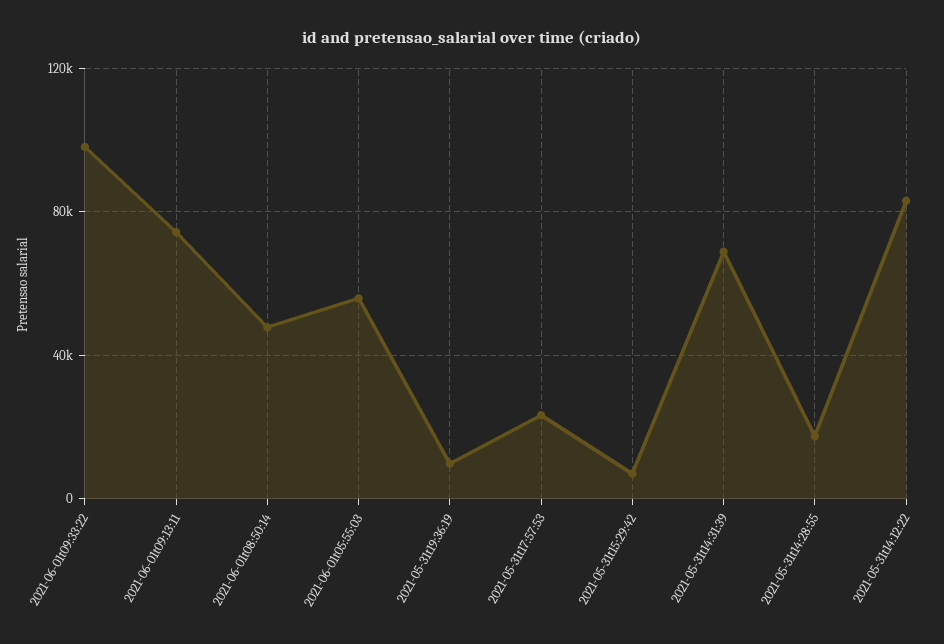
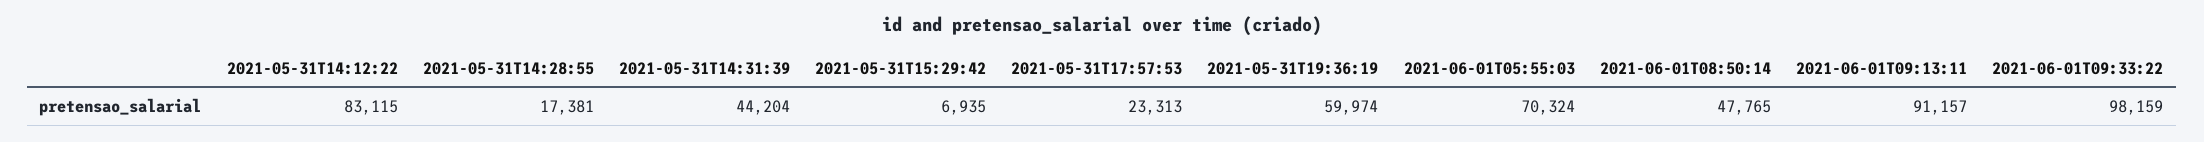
2021-06-01t09:13:11: 75000 -> 91157
2021-06-01t05:55:03: 55000 -> 70324
2021-05-31t19:36:19: 10000 -> 59974
2021-05-31t14:31:39: 70000 -> 44204

